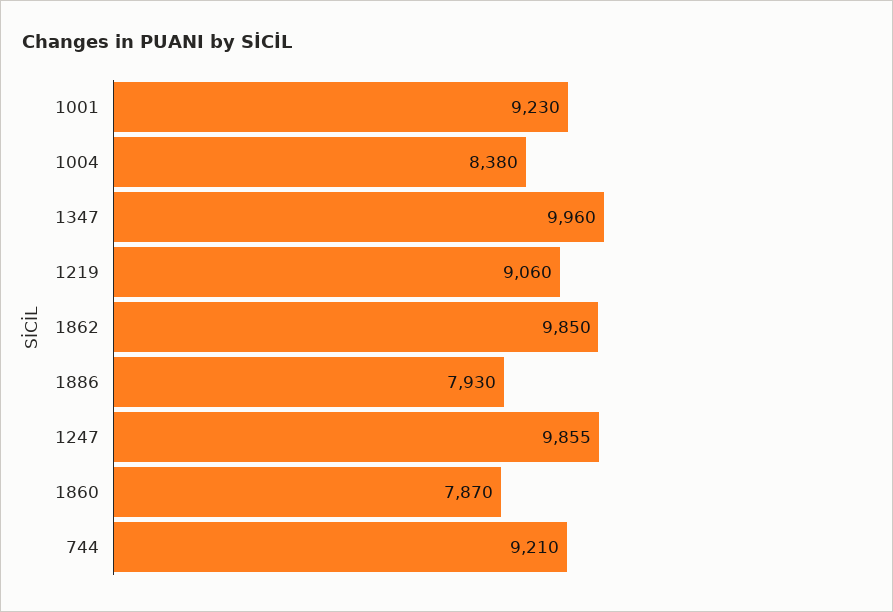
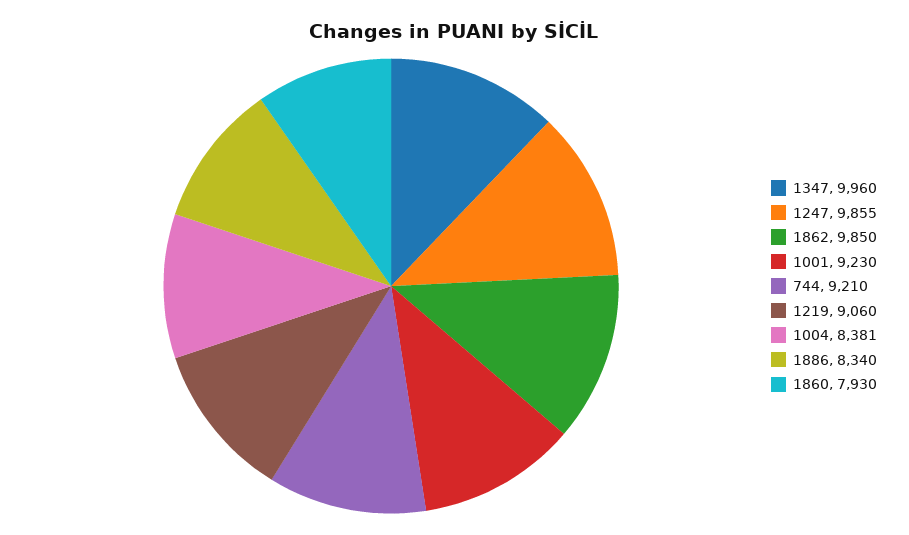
1004: 8380 -> 8381
1886: 7930 -> 8340
1860: 7870 -> 7930

